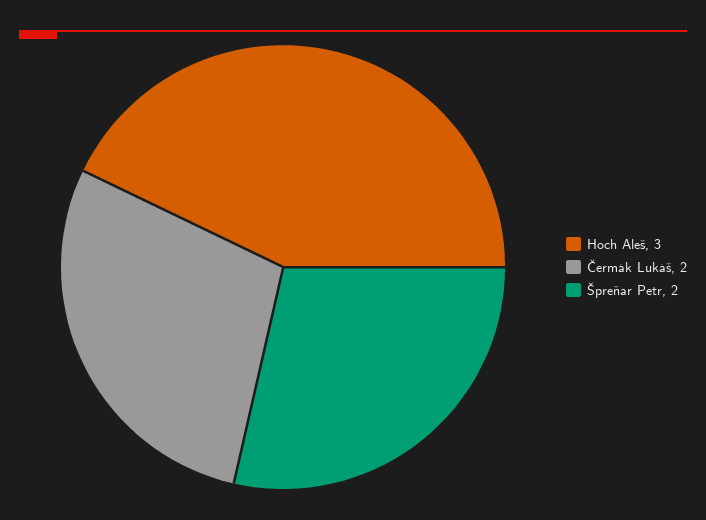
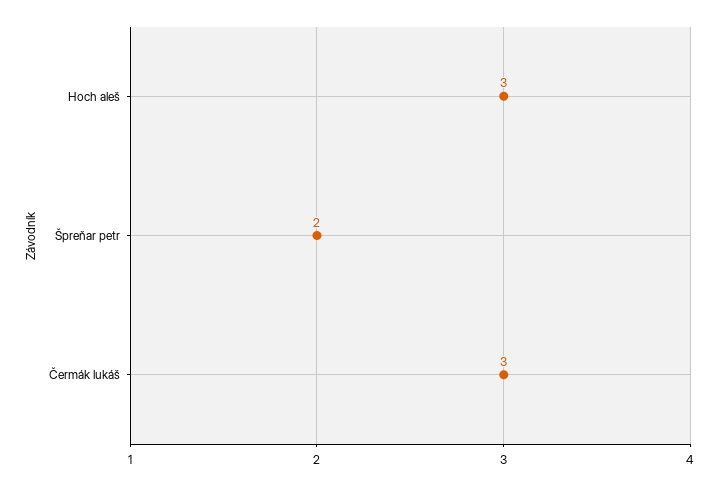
Čermák Lukáš: 2 -> 3

